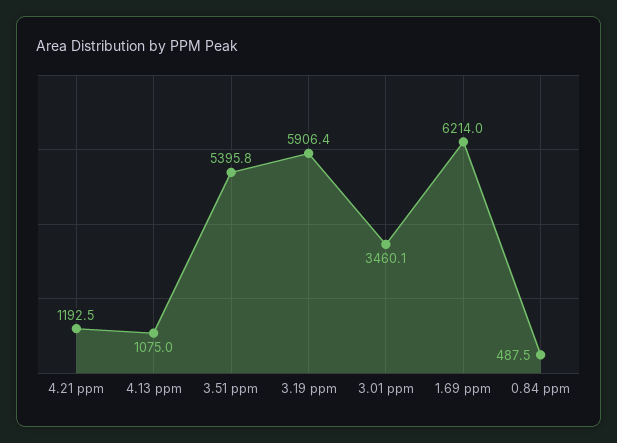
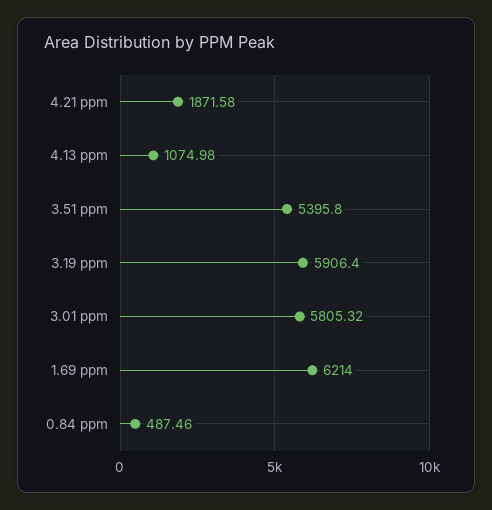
4.21 ppm: 1192.5 -> 1871.58
3.01 ppm: 3460.1 -> 5805.32

